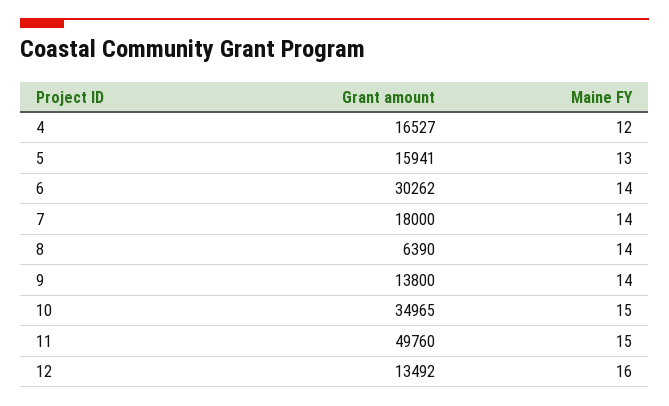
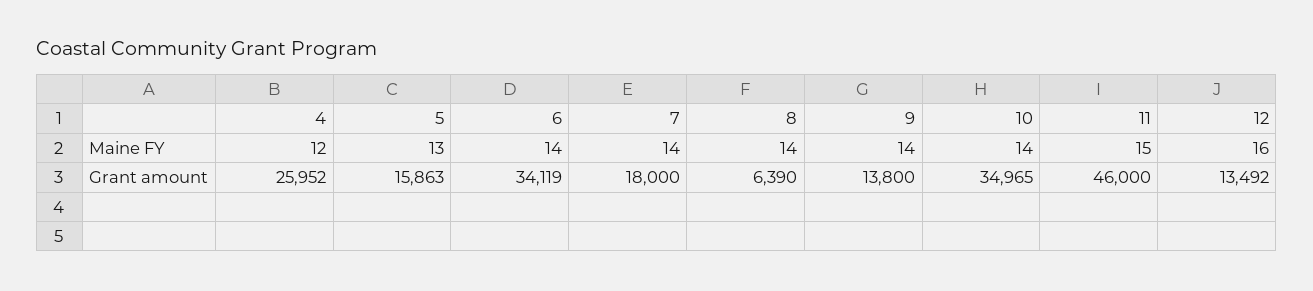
Grant amount, 4: 16527 -> 25952
Grant amount, 5: 15941 -> 15863
Grant amount, 6: 30262 -> 34119
Maine FY, 10: 15 -> 14
Grant amount, 11: 49760 -> 46000

